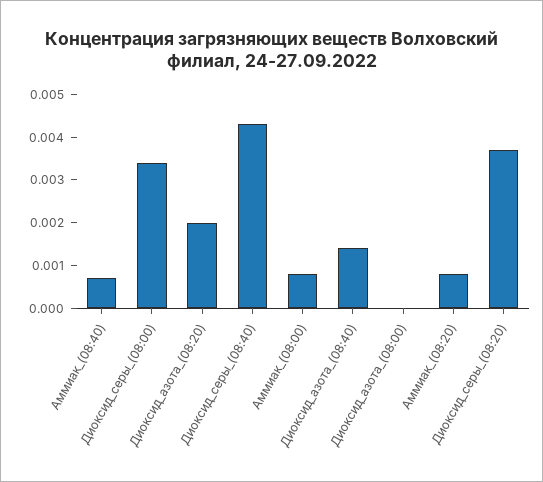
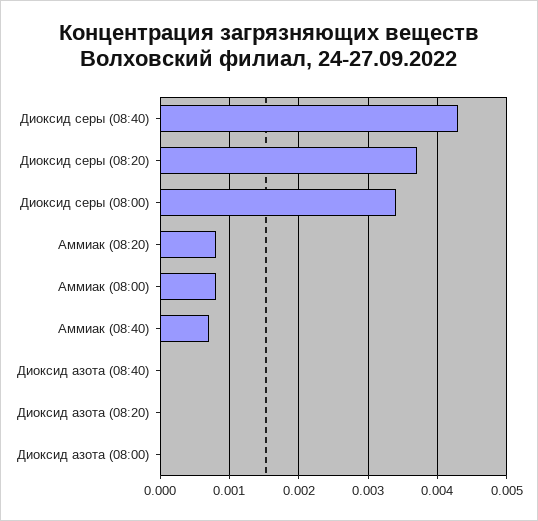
Диоксид_азота_(08:20): 0.002 -> 0
Диоксид_азота_(08:40): 0.0015 -> 0

